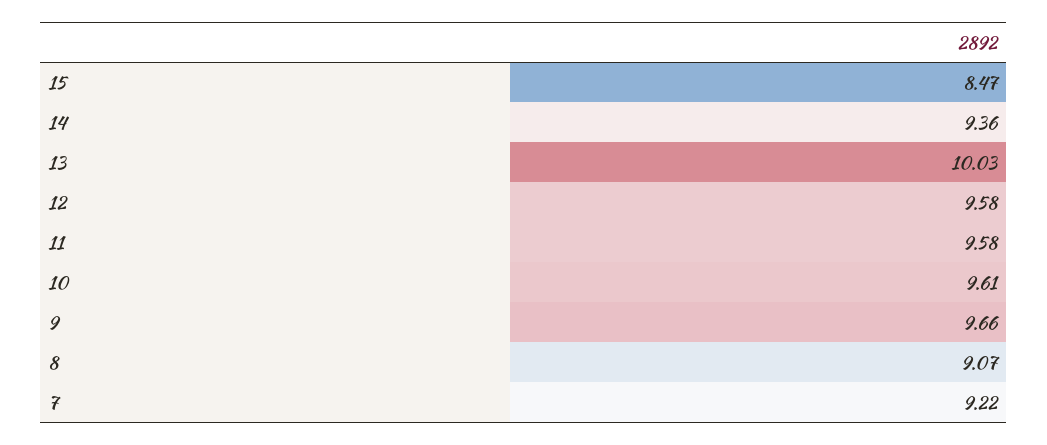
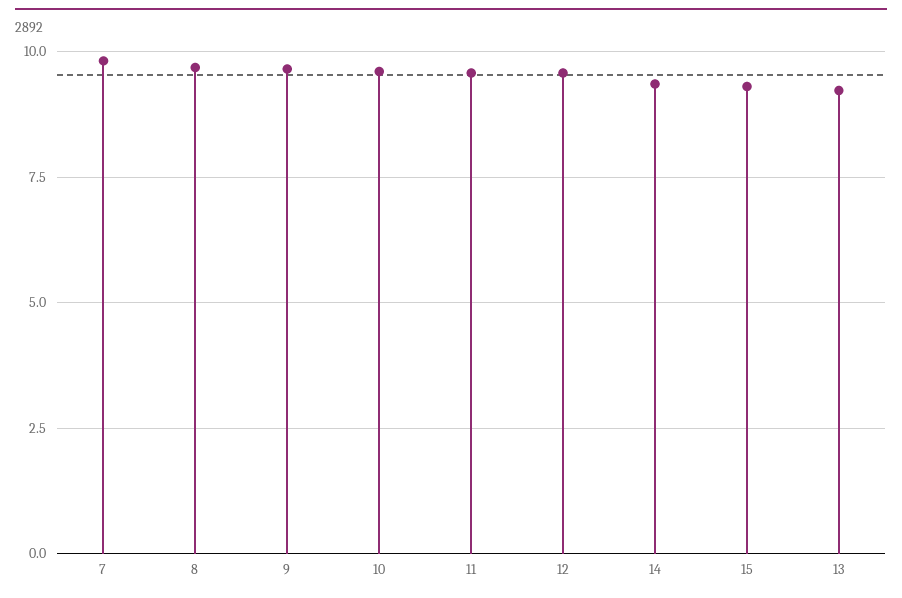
15: 8.47 -> 9.25
13: 10.03 -> 9.25
8: 9.07 -> 9.75
7: 9.22 -> 9.75

